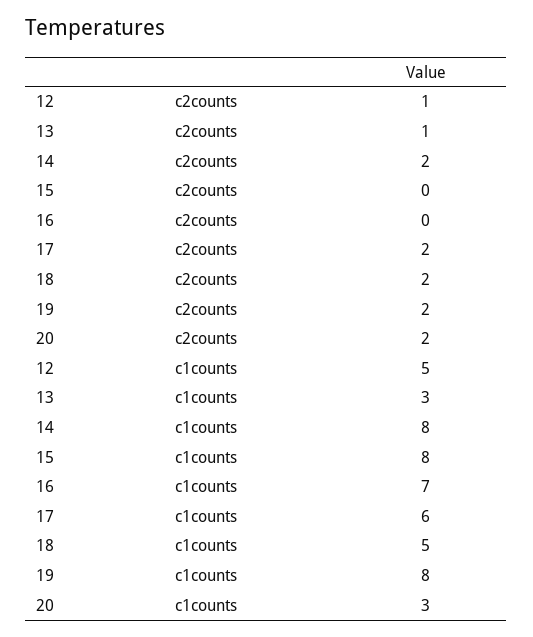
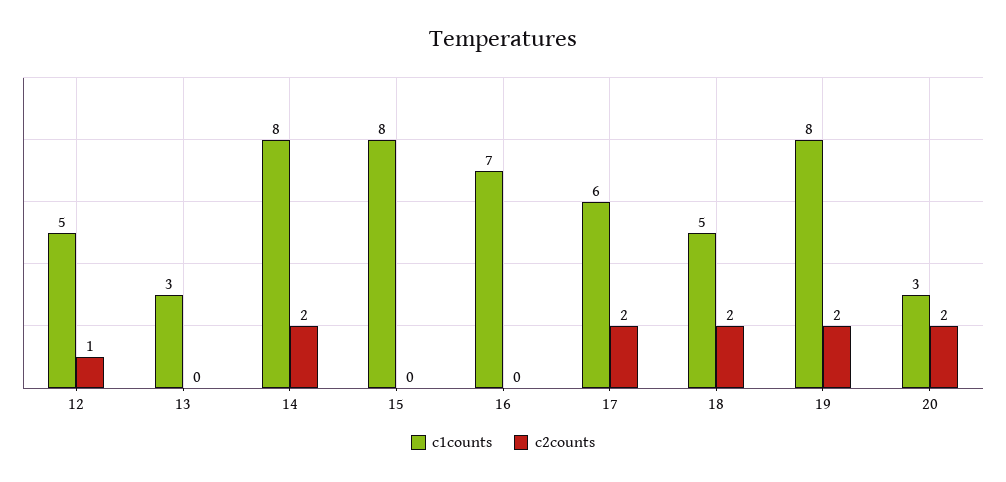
c2counts, 13: 1 -> 0

